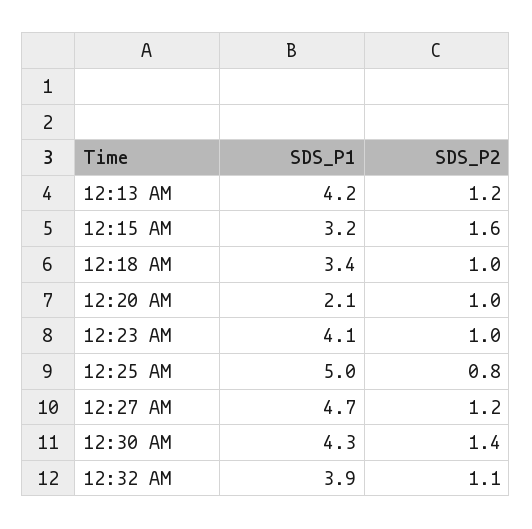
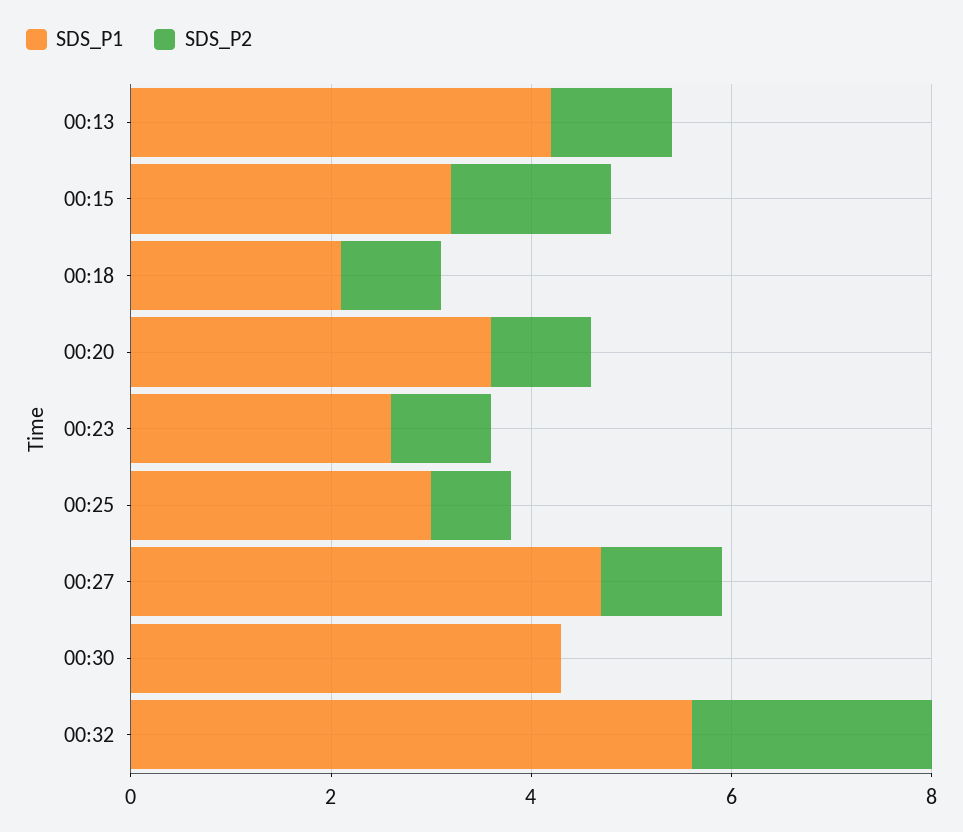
SDS_P1, 12:18 AM: 3.4 -> 2
SDS_P1, 12:20 AM: 2.1 -> 3.5
SDS_P1, 12:23 AM: 4.1 -> 2.5
SDS_P1, 12:25 AM: 5 -> 3
SDS_P2, 12:30 AM: 1.4 -> 0
SDS_P1, 12:32 AM: 3.9 -> 5.5
SDS_P2, 12:32 AM: 1.1 -> 2.5

